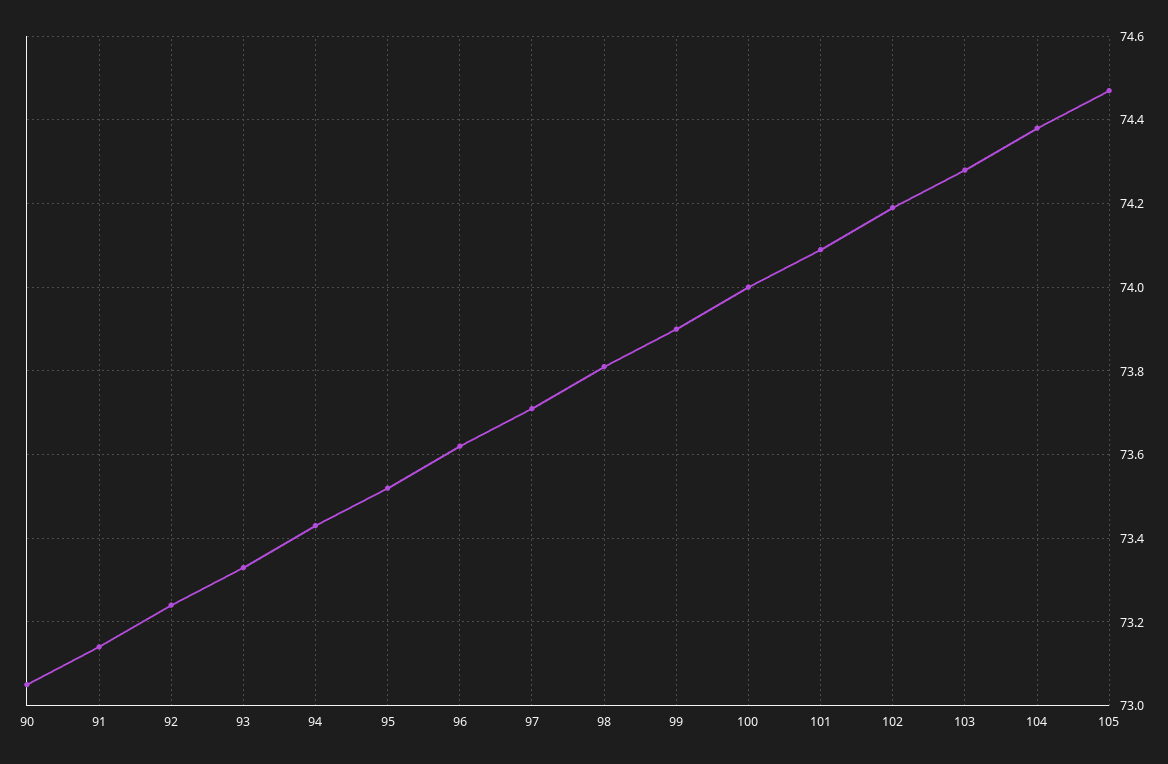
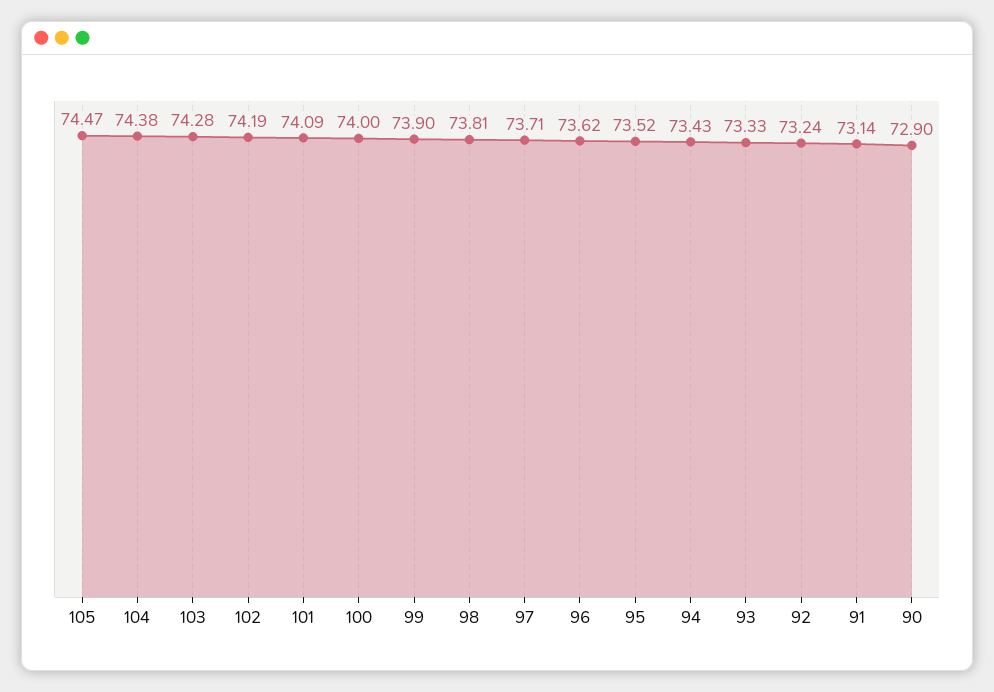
90: 73.05 -> 72.9

